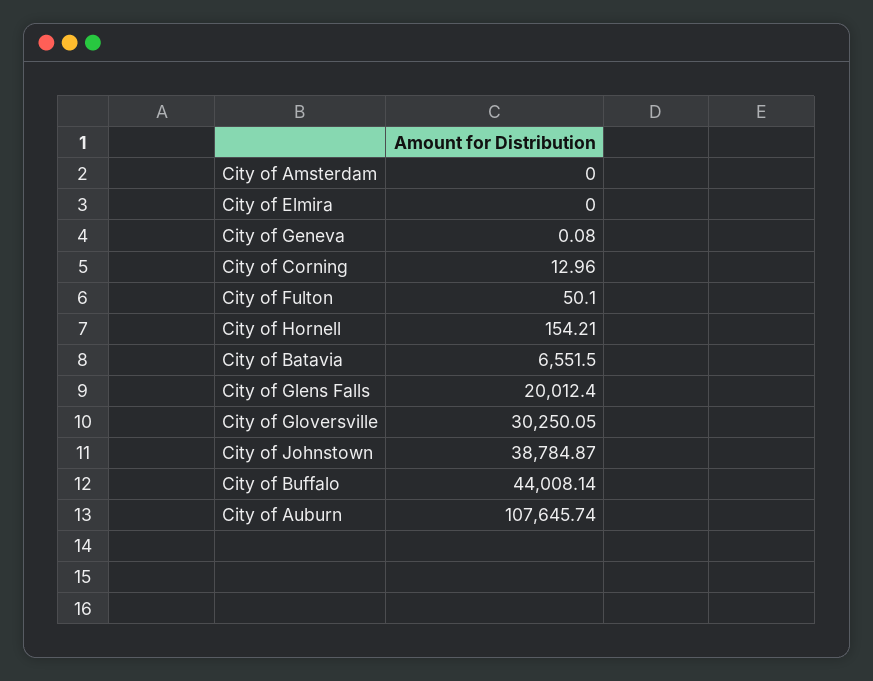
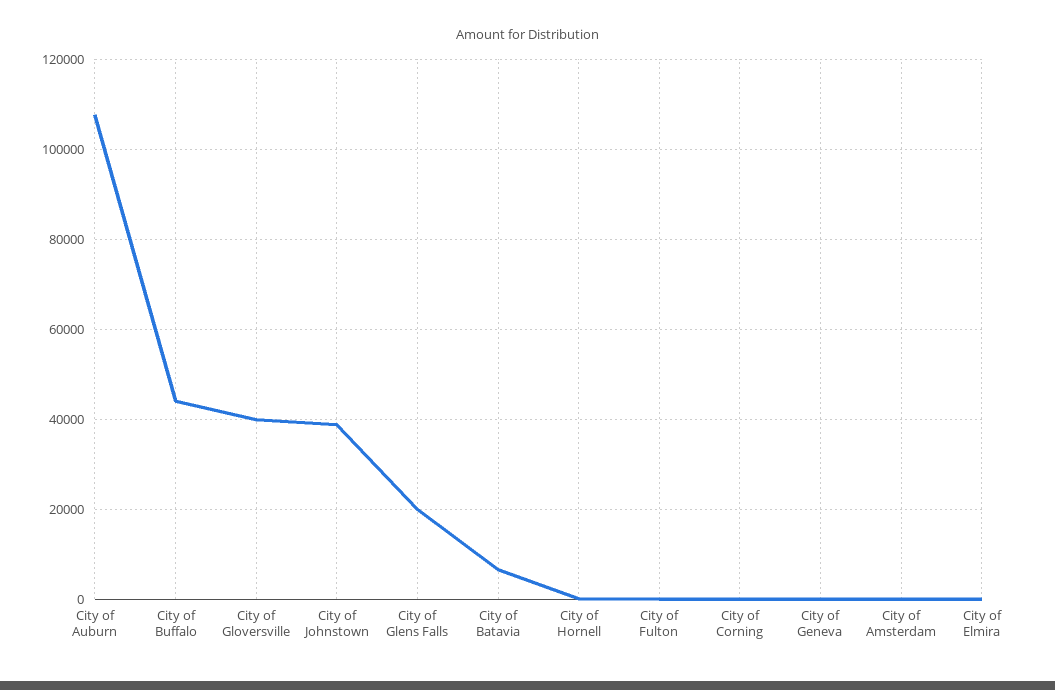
City of Gloversville: 30250.05 -> 40000

